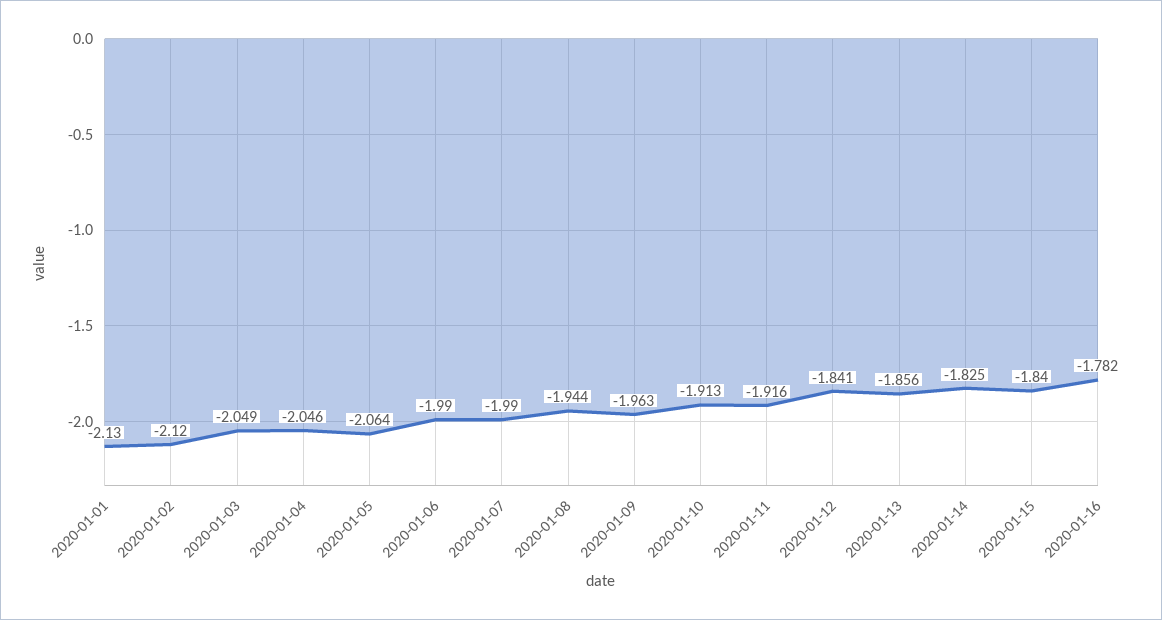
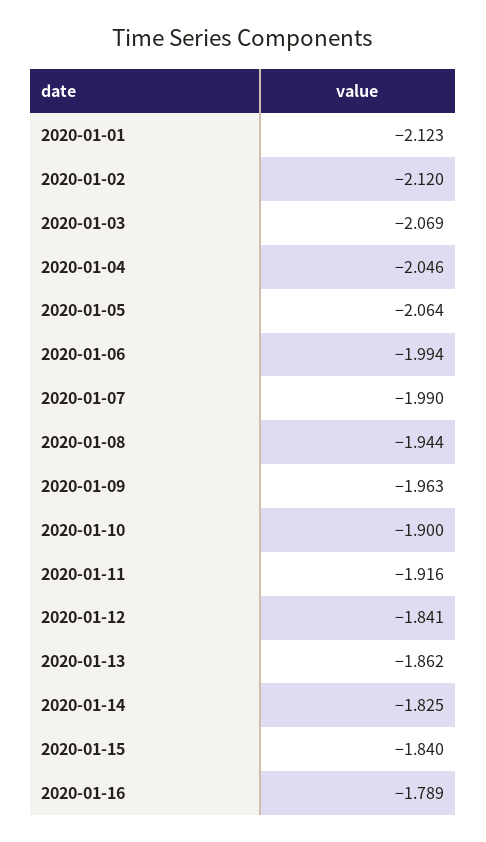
2020-01-01: -2.13 -> -2.123
2020-01-03: -2.049 -> -2.069
2020-01-06: -1.99 -> -1.994
2020-01-10: -1.913 -> -1.9
2020-01-13: -1.856 -> -1.862
2020-01-16: -1.782 -> -1.789

